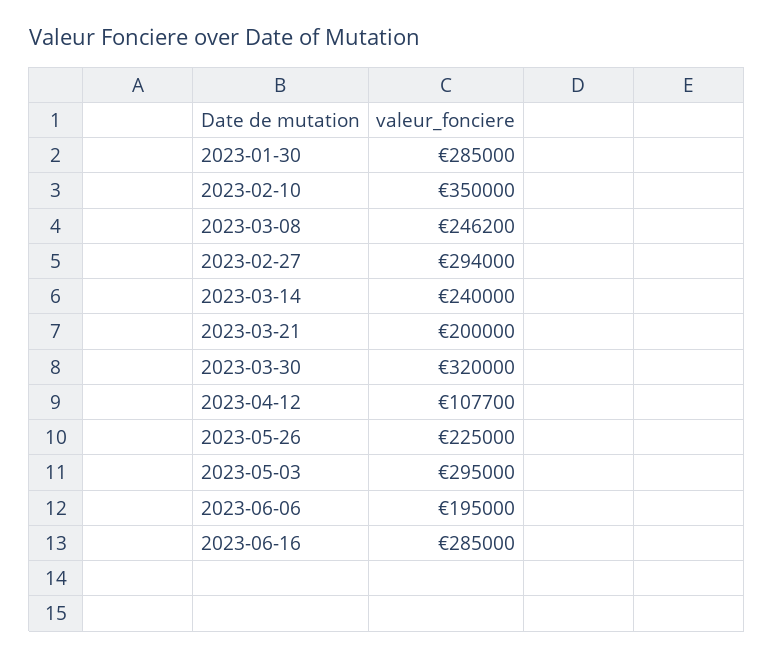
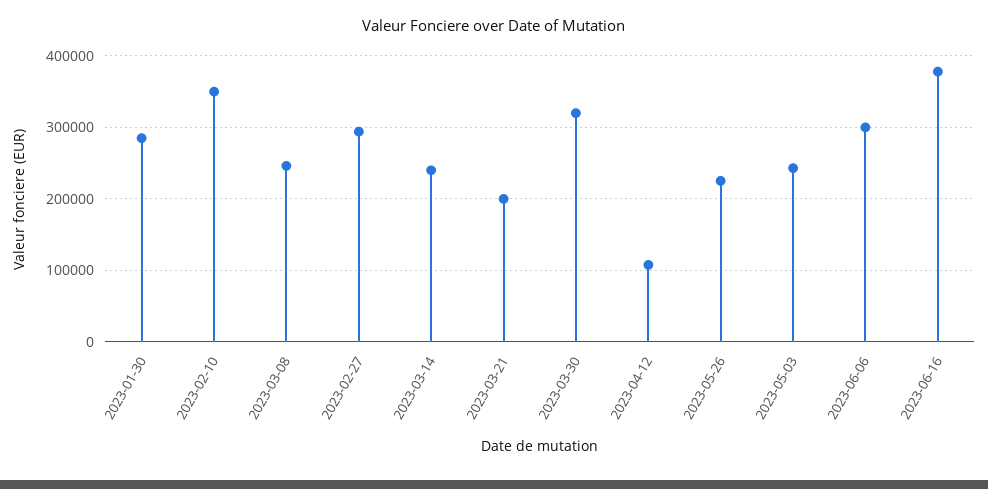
2023-05-03: 295000 -> 240000
2023-06-06: 195000 -> 300000
2023-06-16: 285000 -> 380000

